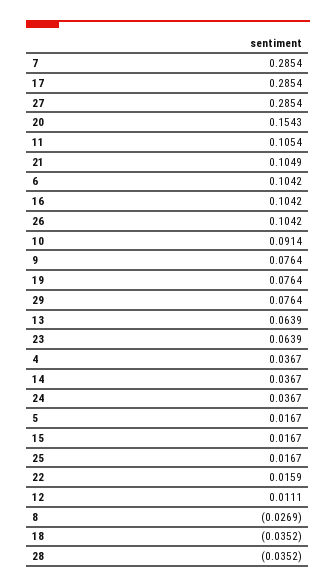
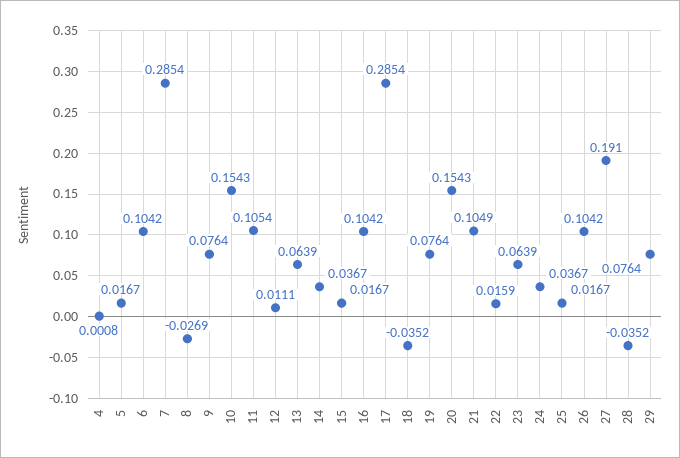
27: 0.2854 -> 0.191
10: 0.0914 -> 0.1543
4: 0.0367 -> 0.0008

